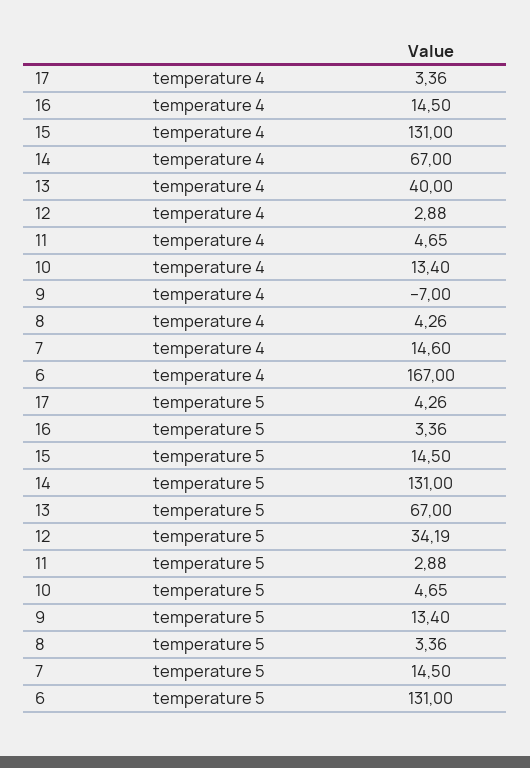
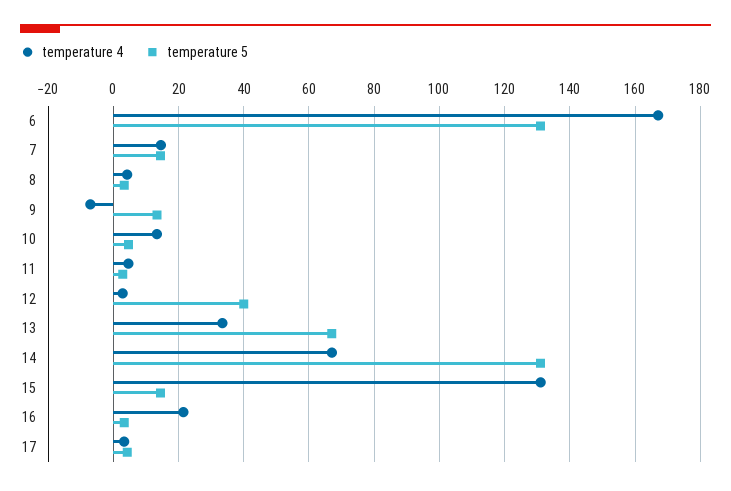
temperature 4, 16: 14.5 -> 22
temperature 4, 13: 40 -> 34
temperature 5, 12: 34.19 -> 40

